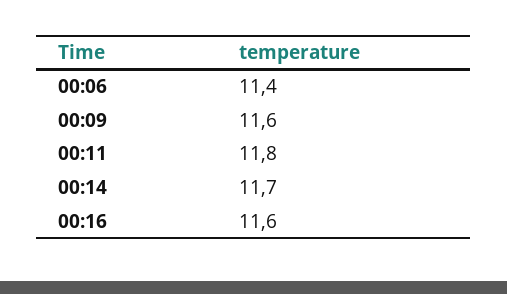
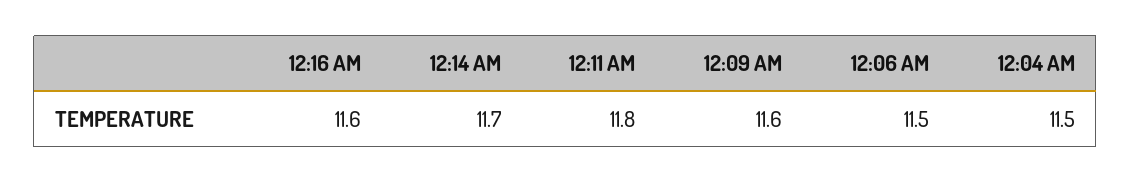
00:06: 11.4 -> 11.5
12:04 AM: none -> 11.5

